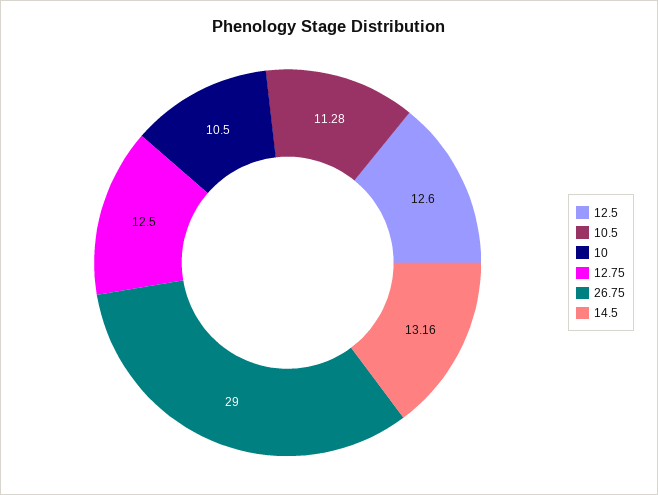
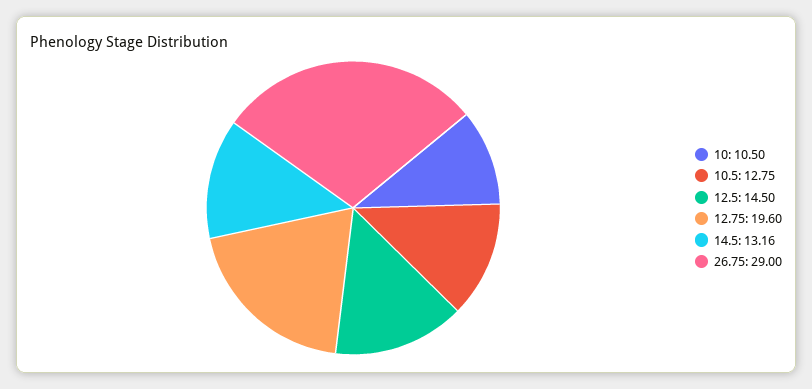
12.5: 12.6 -> 14.5
10.5: 11.28 -> 12.75
12.75: 12.5 -> 19.6

